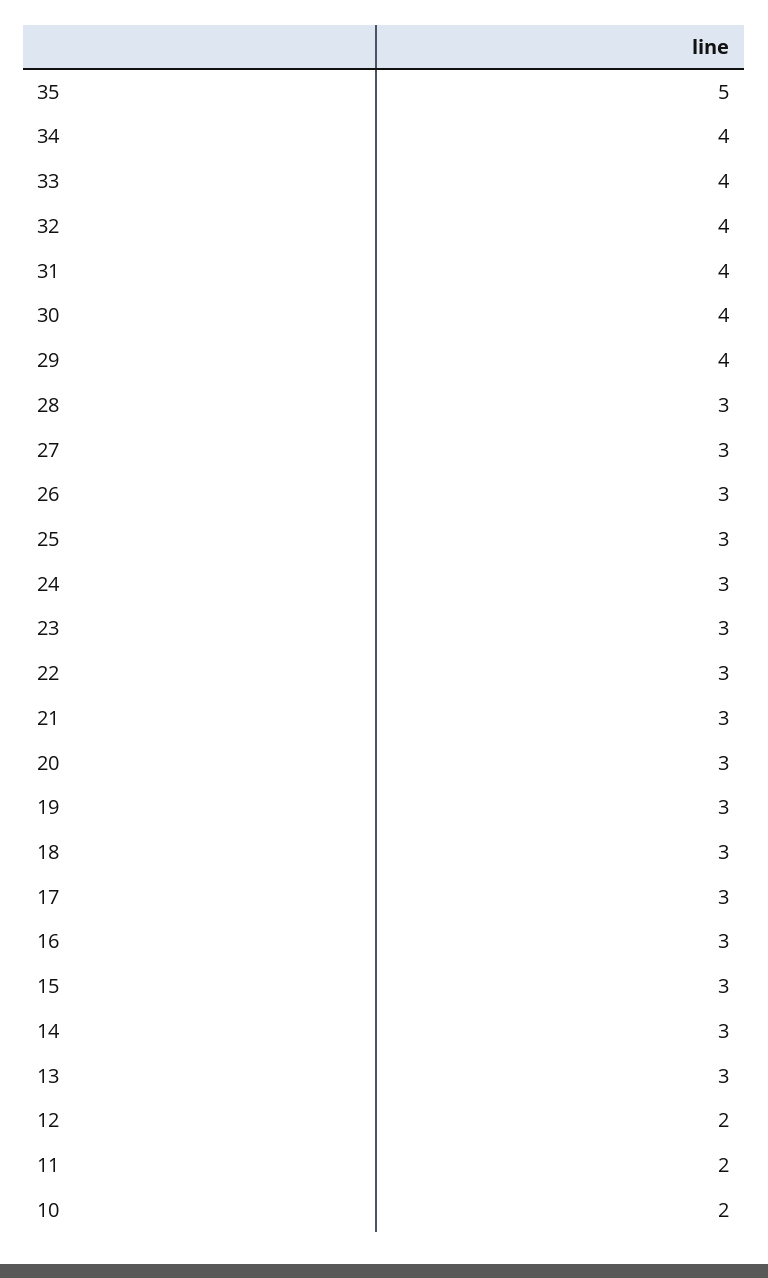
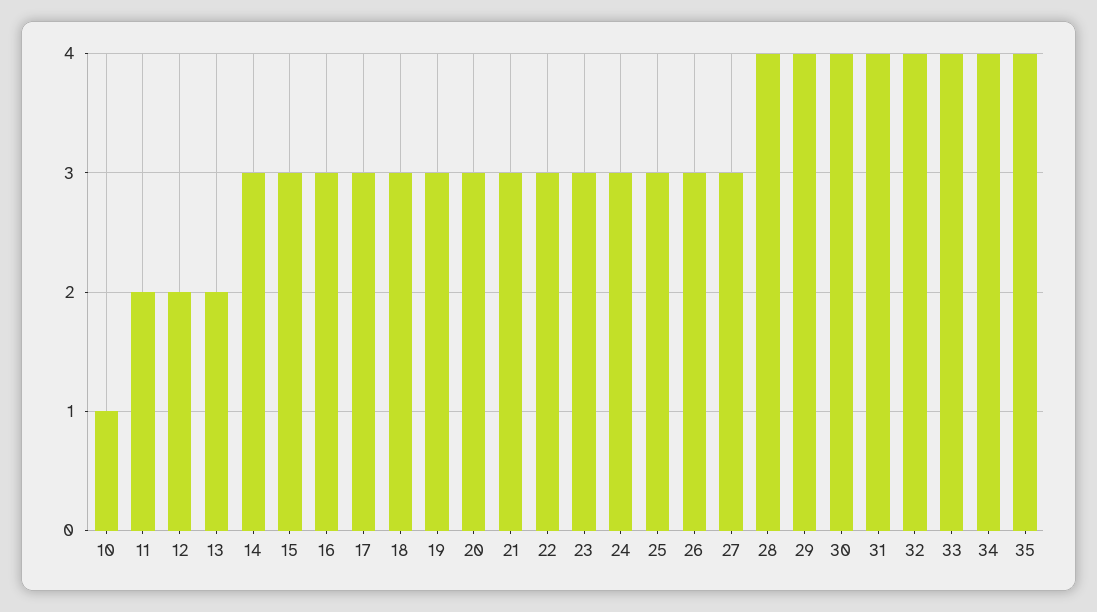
35: 5 -> 4
28: 3 -> 4
13: 3 -> 2
10: 2 -> 1

